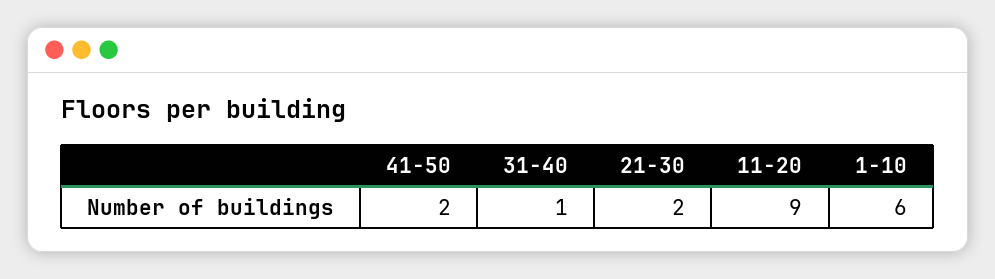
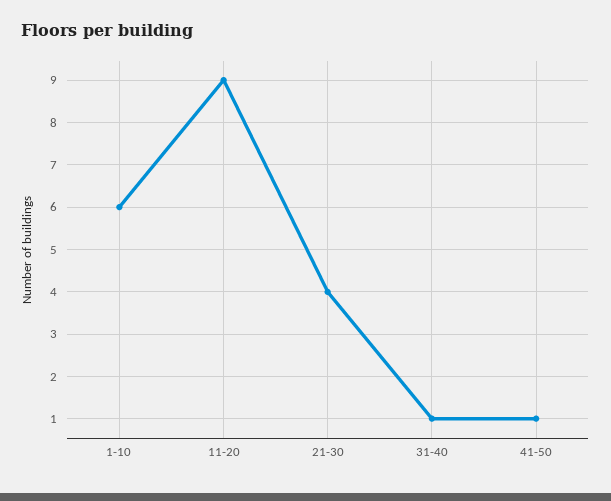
41-50: 2 -> 1
21-30: 2 -> 4

